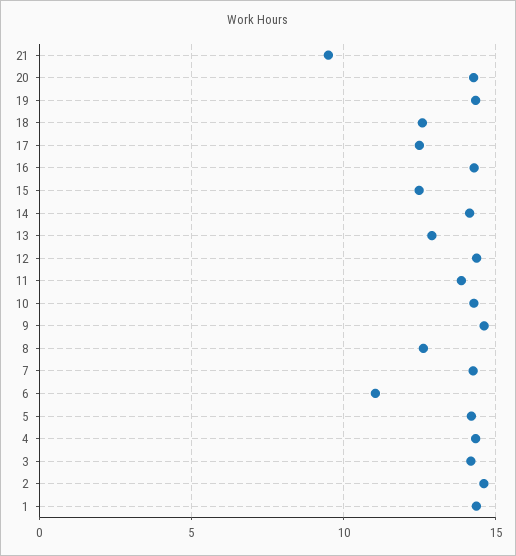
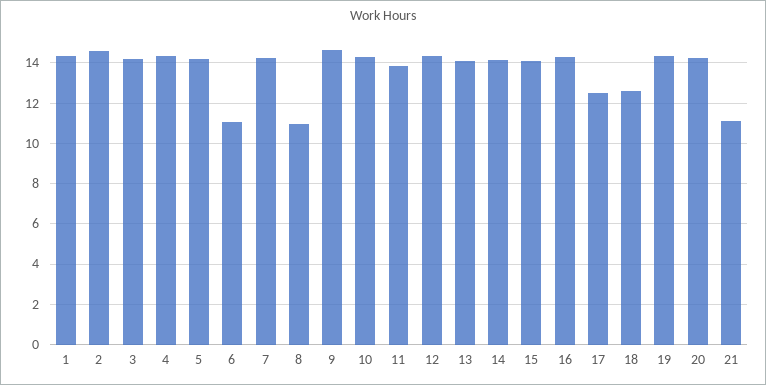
21: 9.5 -> 11
15: 12.5 -> 14
13: 13 -> 14
8: 12.5 -> 11

